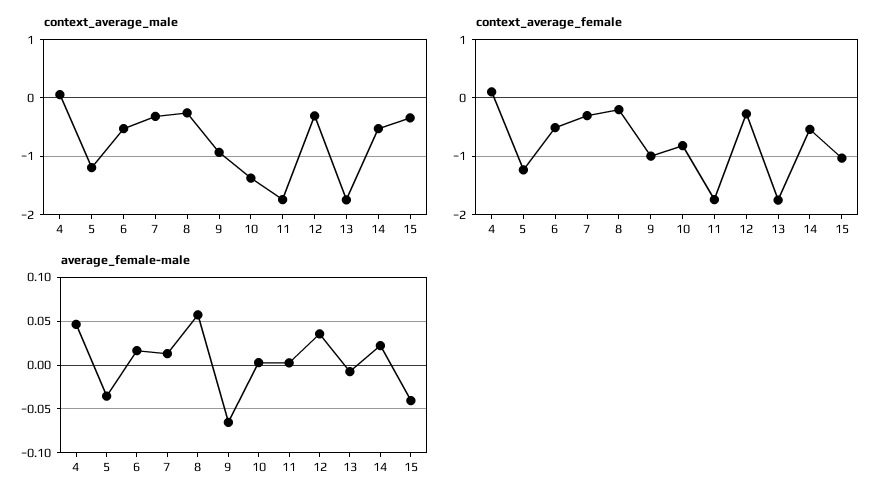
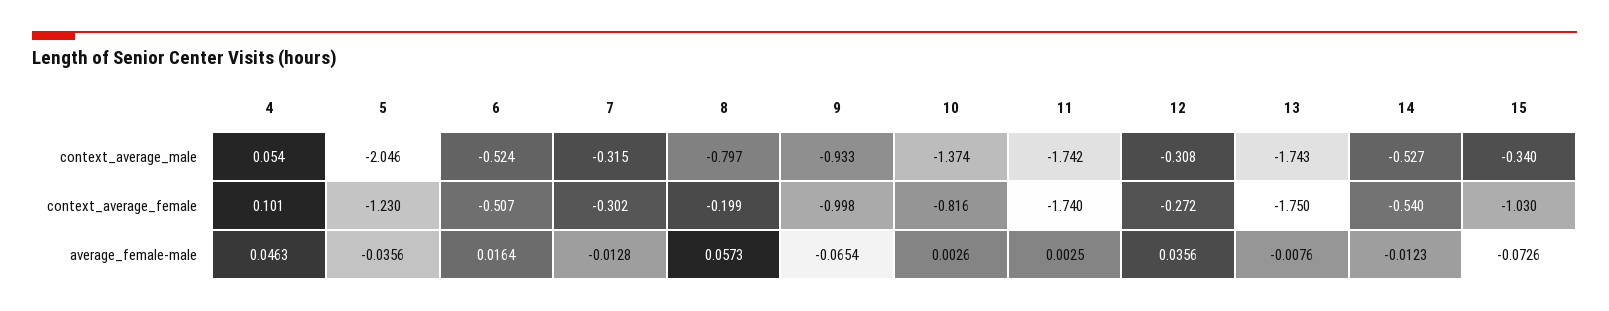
context_average_male, 5: -1.2 -> -2.046
context_average_male, 8: -0.2 -> -0.797
average_female-male, 7: 0.01 -> -0.0128
average_female-male, 14: 0.02 -> -0.0123
average_female-male, 15: -0.04 -> -0.0726

